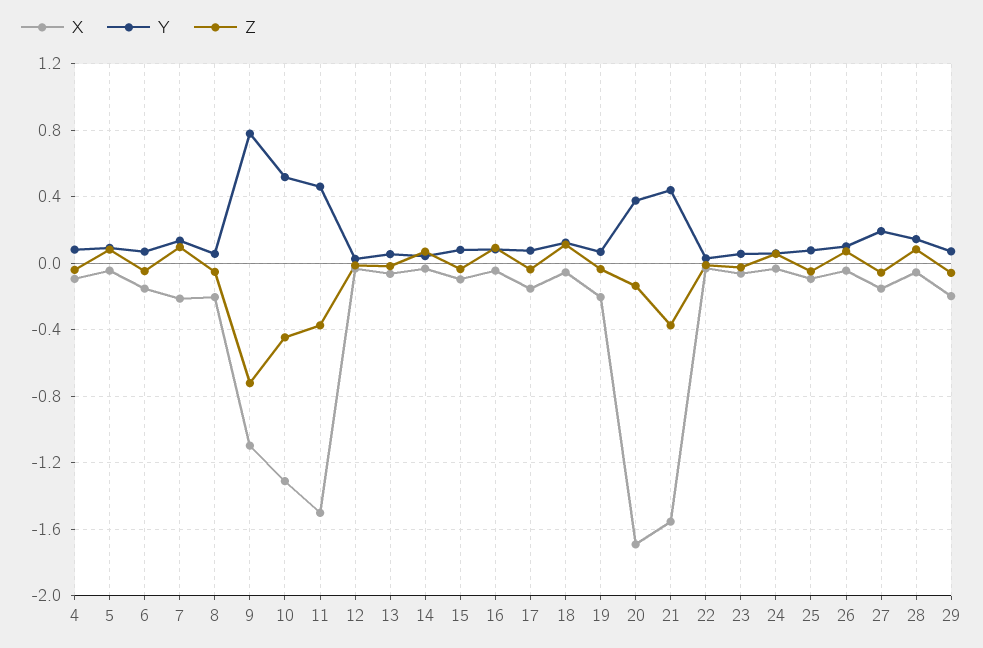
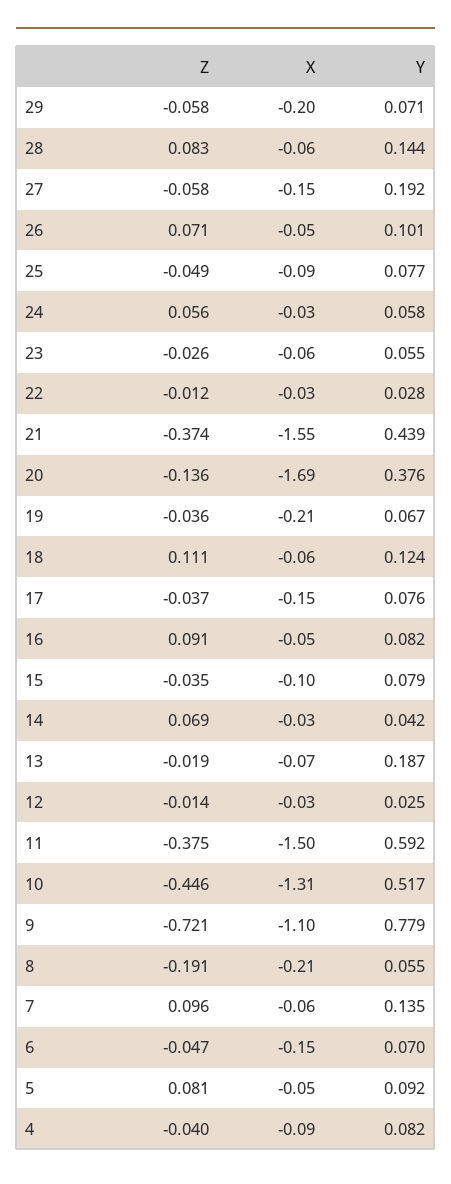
X, 7: -0.2 -> -0.06
Z, 8: -0.05 -> -0.191
Y, 11: 0.45 -> 0.592
Y, 13: 0.05 -> 0.187

